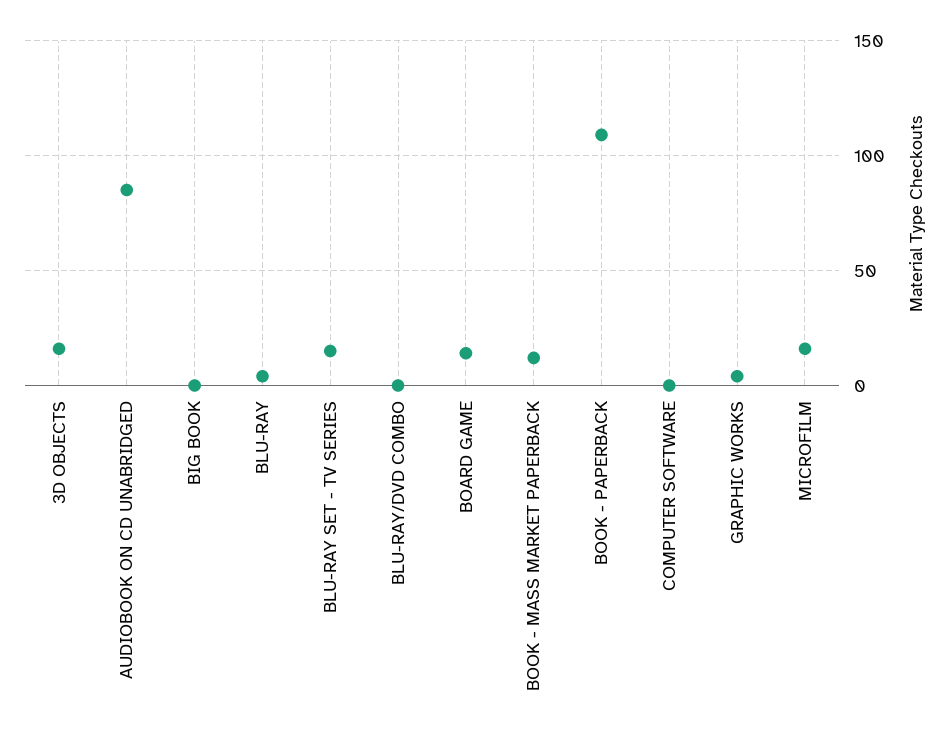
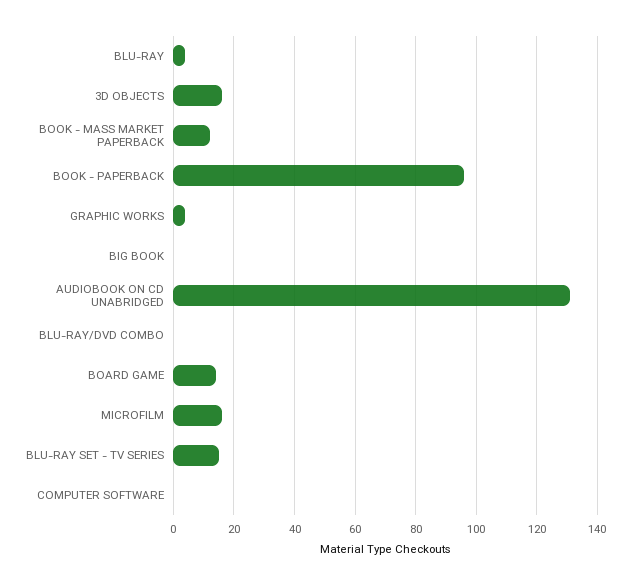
AUDIOBOOK ON CD UNABRIDGED: 85 -> 130
BOOK - PAPERBACK: 110 -> 95

